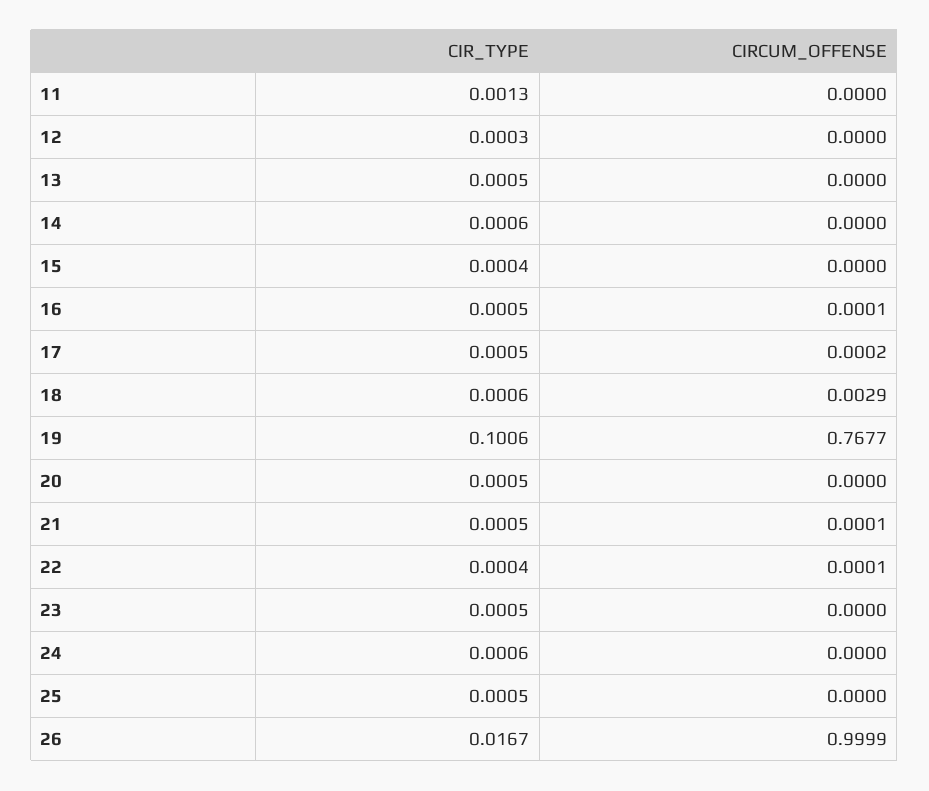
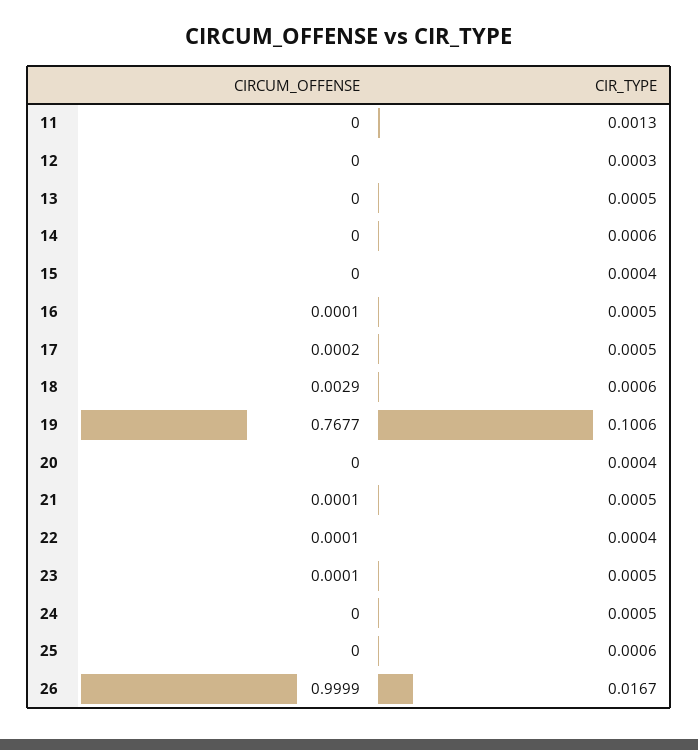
CIR_TYPE, 20: 0.0005 -> 0.0004
CIRCUM_OFFENSE, 23: 0 -> 0.0001
CIR_TYPE, 24: 0.0006 -> 0.0005
CIR_TYPE, 25: 0.0005 -> 0.0006

